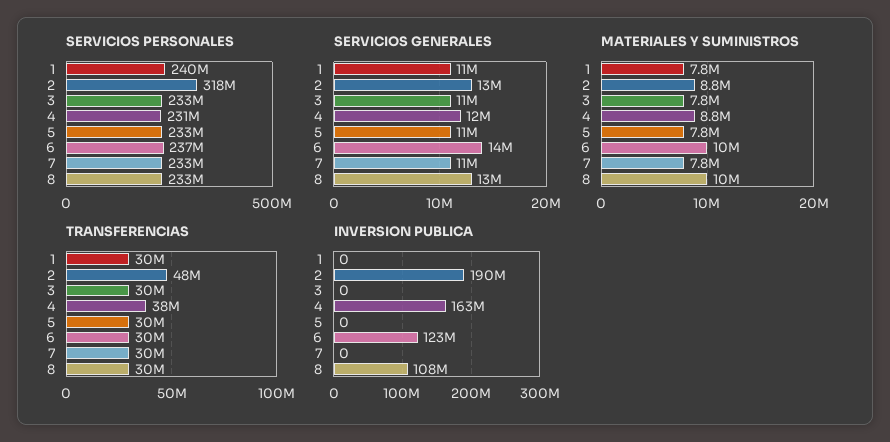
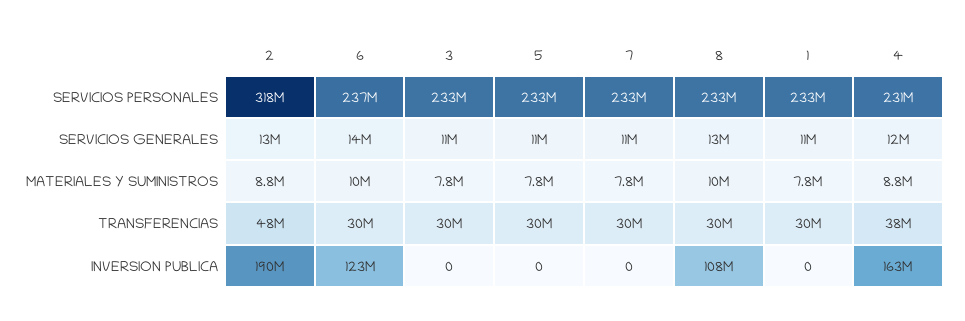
SERVICIOS PERSONALES, 1: 240000000 -> 233000000

